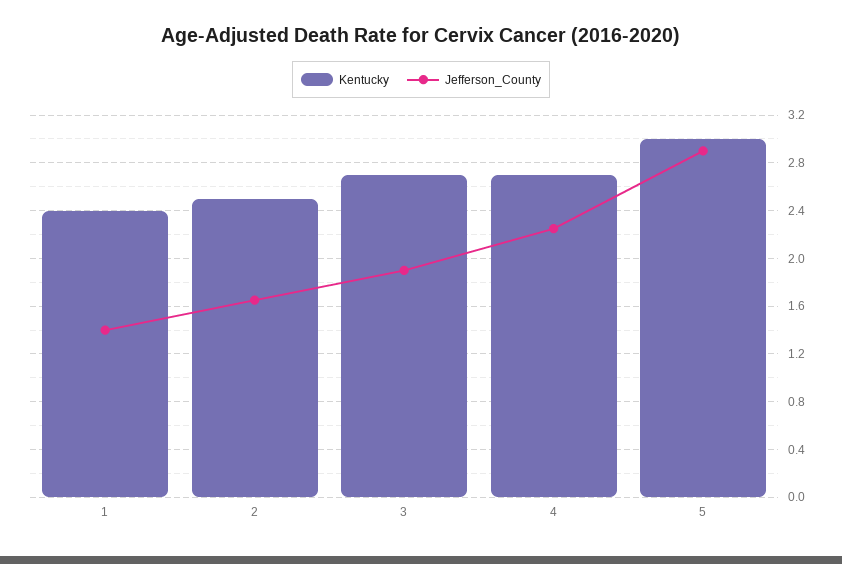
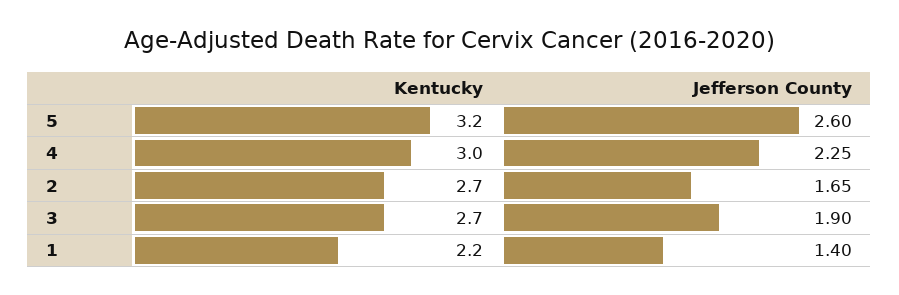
Kentucky, 1: 2.4 -> 2.2
Kentucky, 2: 2.5 -> 2.7
Kentucky, 4: 2.7 -> 3
Kentucky, 5: 3 -> 3.2
Jefferson_County, 5: 2.9 -> 2.6

